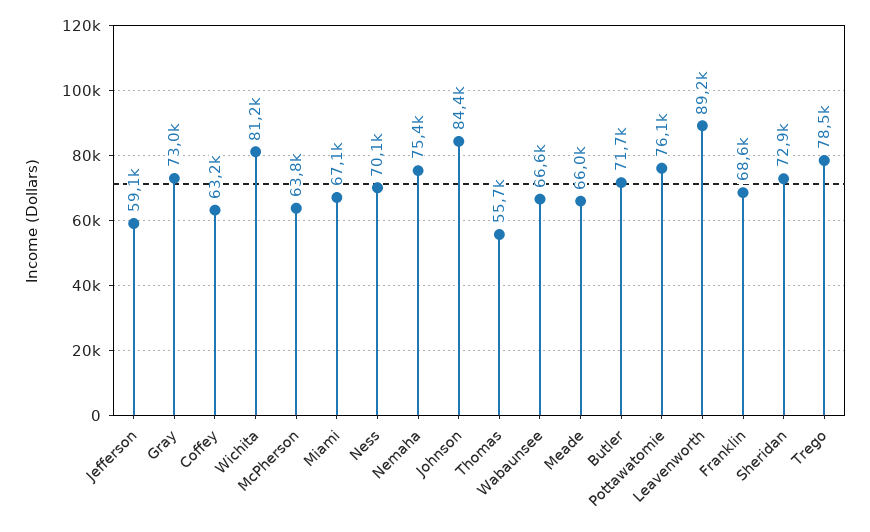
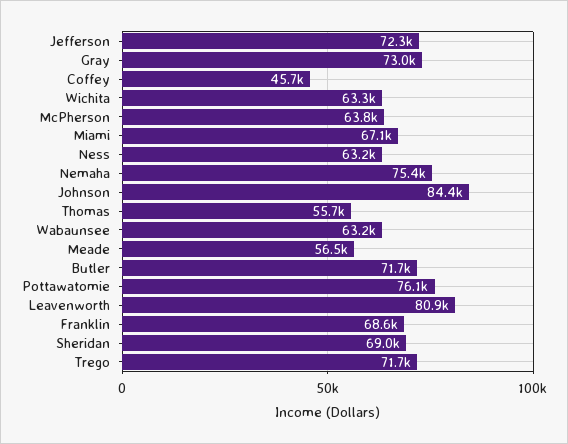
Jefferson: 59100 -> 72300
Coffey: 63200 -> 45700
Wichita: 81200 -> 63300
Ness: 70100 -> 63200
Wabaunsee: 66600 -> 63200
Meade: 66000 -> 56500
Leavenworth: 89200 -> 80900
Sheridan: 72900 -> 69000
Trego: 78500 -> 71700

